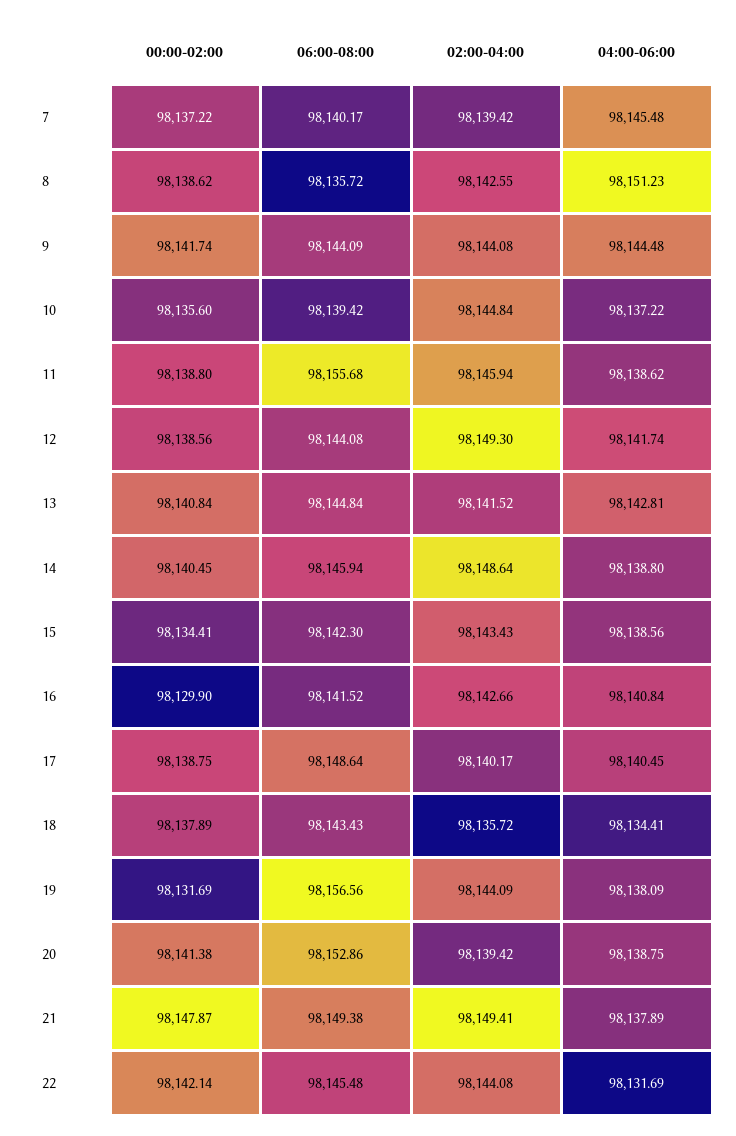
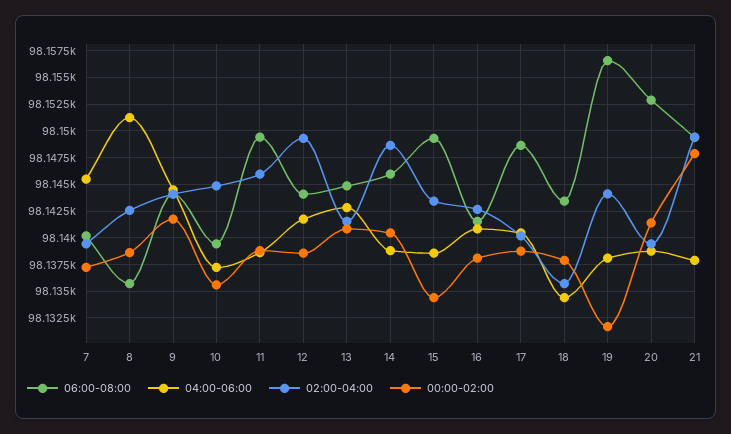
06:00-08:00, 11: 98155.68 -> 98150
06:00-08:00, 15: 98142.3 -> 98150
00:00-02:00, 16: 98129.9 -> 98137.5
00:00-02:00, 22: 98142.14 -> none
06:00-08:00, 22: 98145.48 -> none
02:00-04:00, 22: 98144.08 -> none
04:00-06:00, 22: 98131.69 -> none

